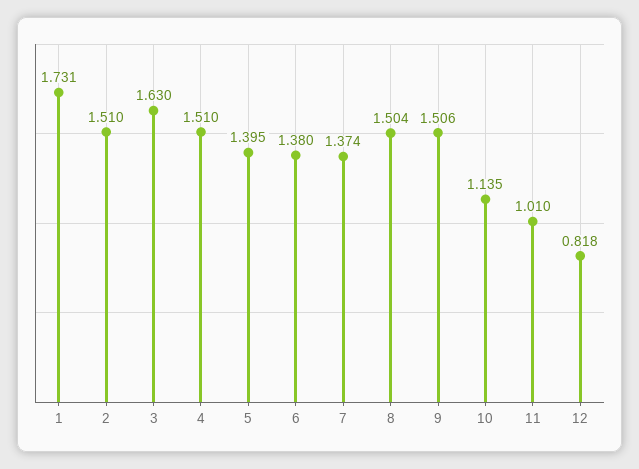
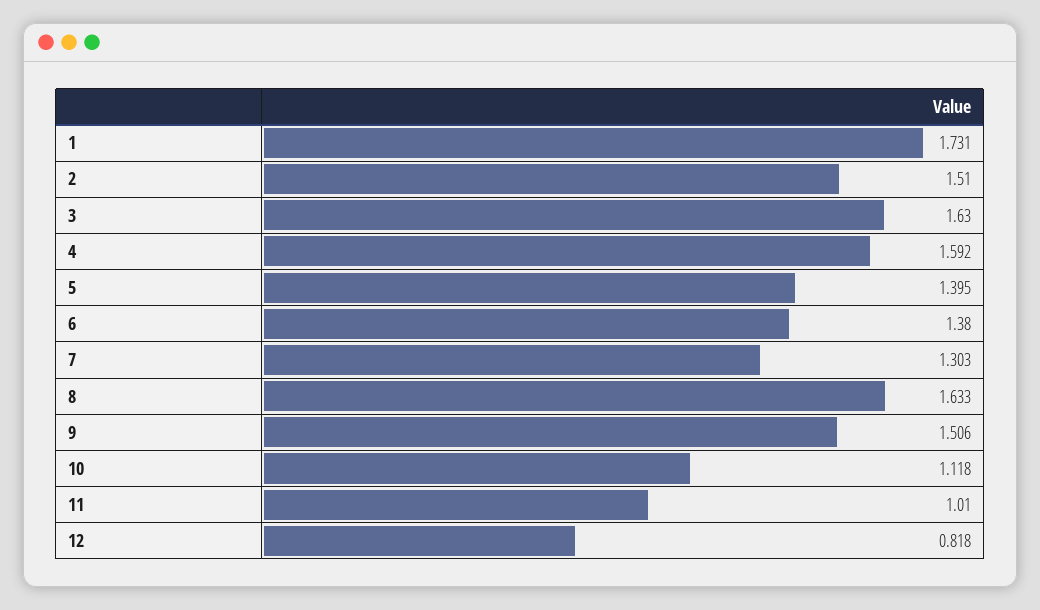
4: 1.51 -> 1.592
7: 1.374 -> 1.303
8: 1.504 -> 1.633
10: 1.135 -> 1.118

